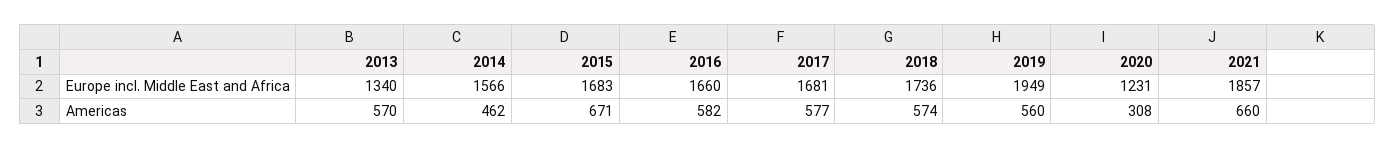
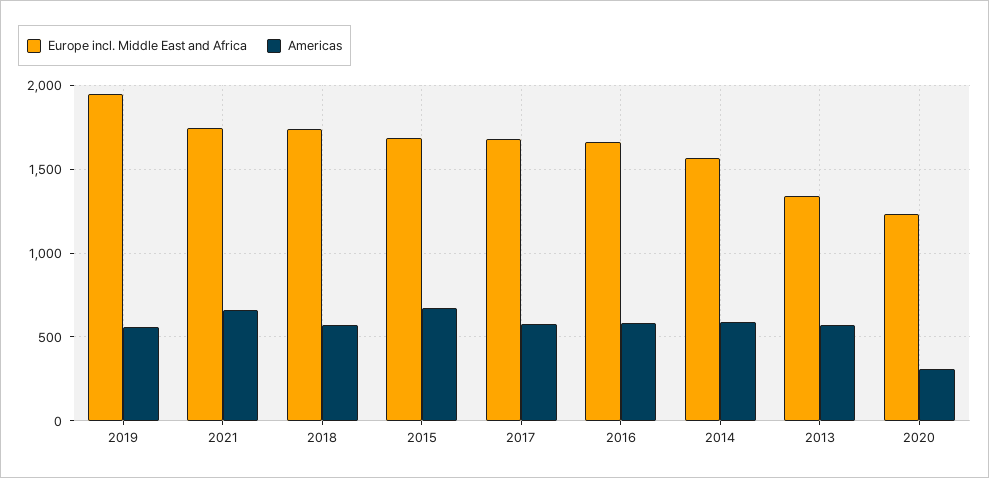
Europe incl. Middle East and Africa, 2021: 1857 -> 1750
Americas, 2014: 462 -> 600

